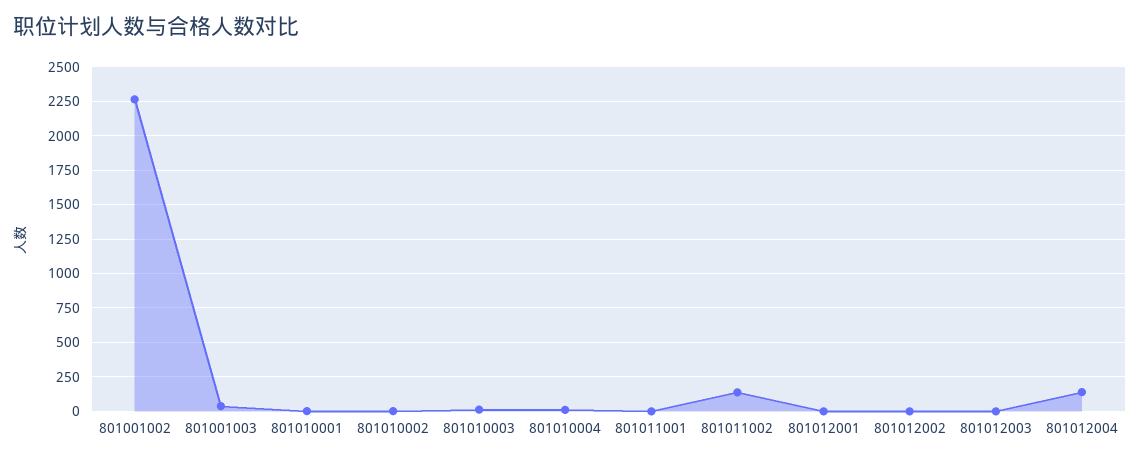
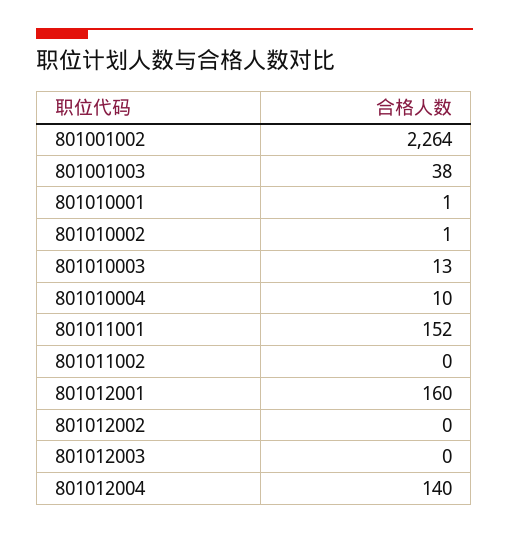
801011001: 0 -> 152
801011002: 150 -> 0
801012001: 0 -> 160

